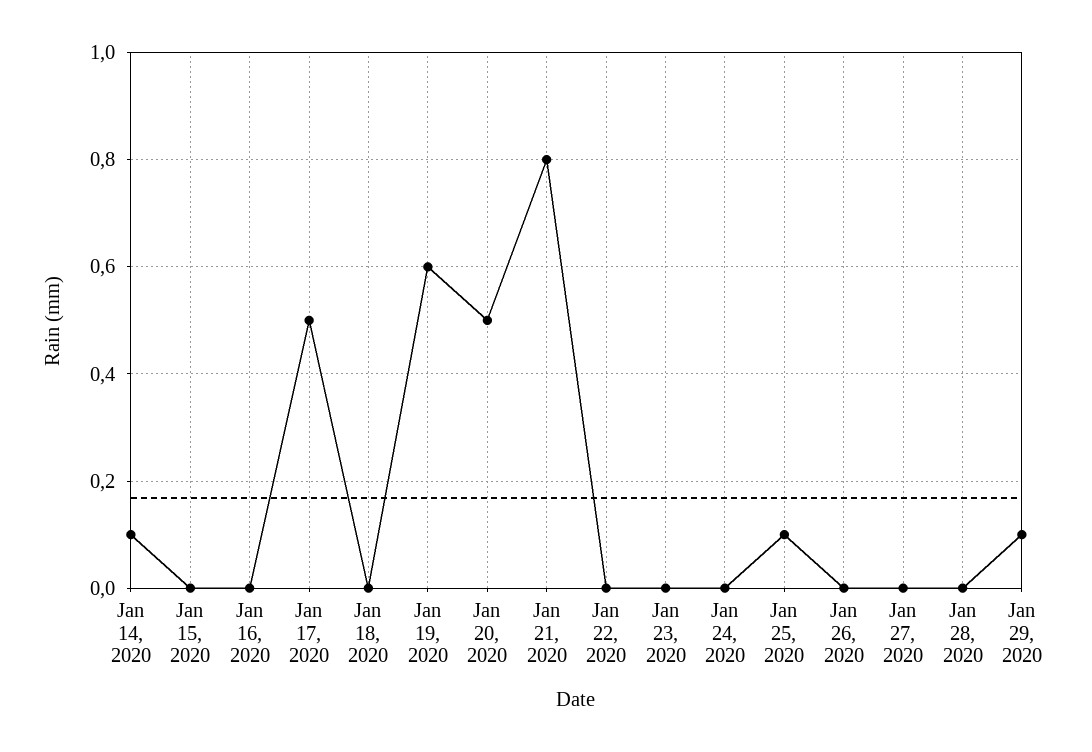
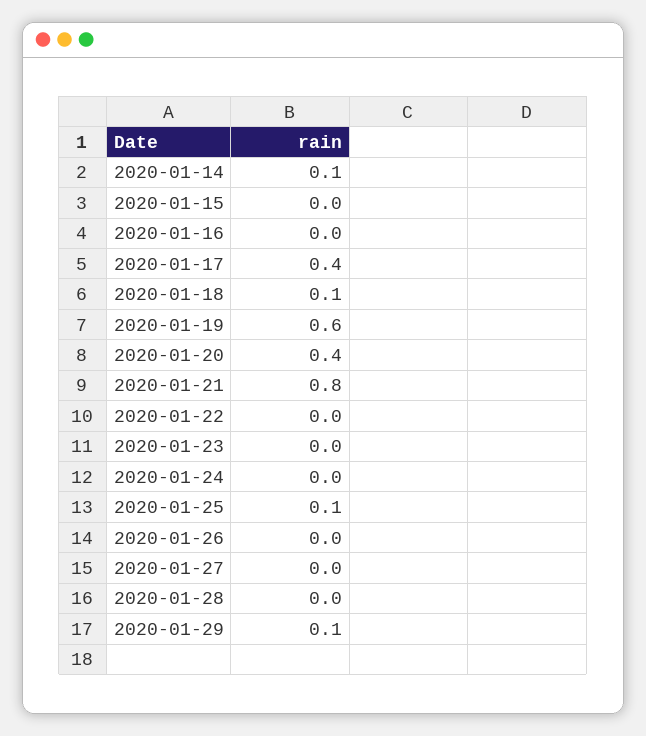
Jan 17, 2020: 0.5 -> 0.4
Jan 18, 2020: 0 -> 0.1
Jan 20, 2020: 0.5 -> 0.4

